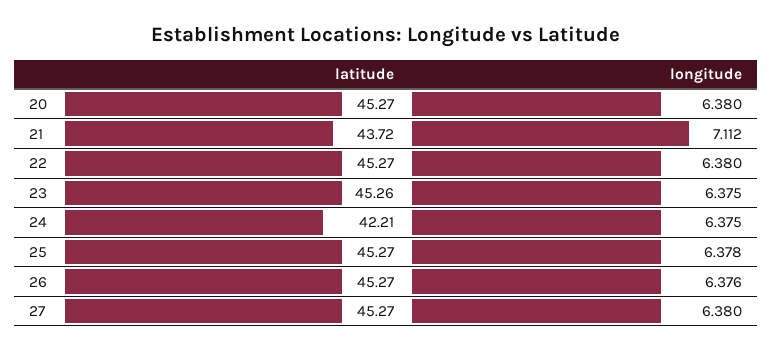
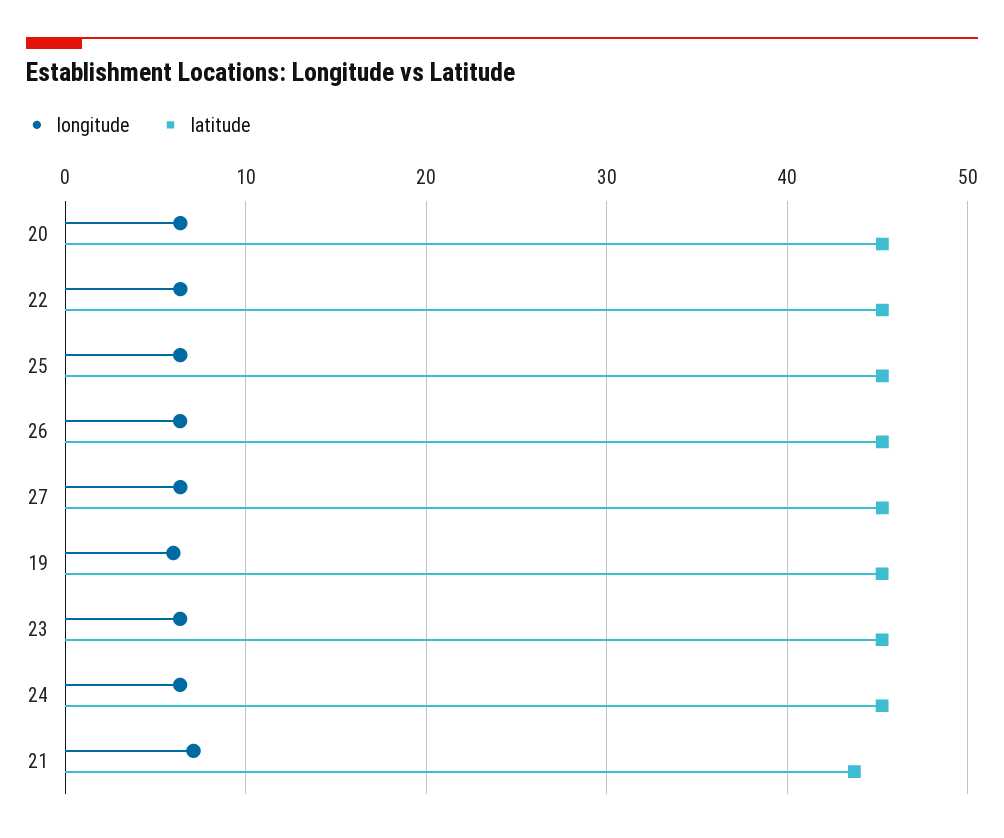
latitude, 24: 42.21 -> 45
longitude, 19: none -> 6
latitude, 19: none -> 45

